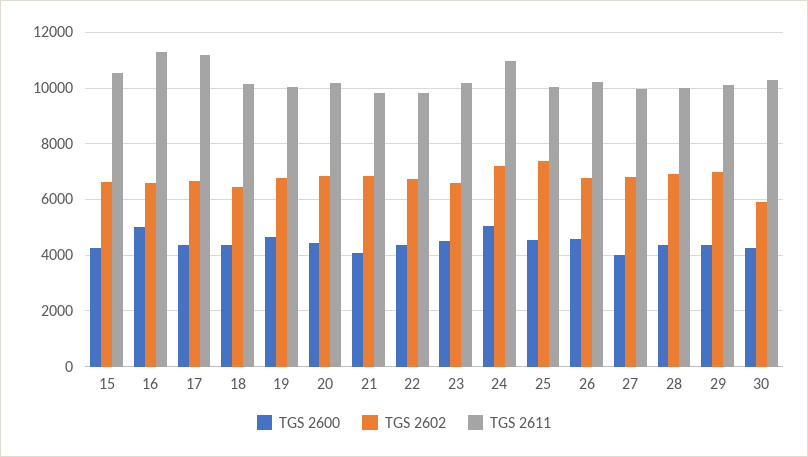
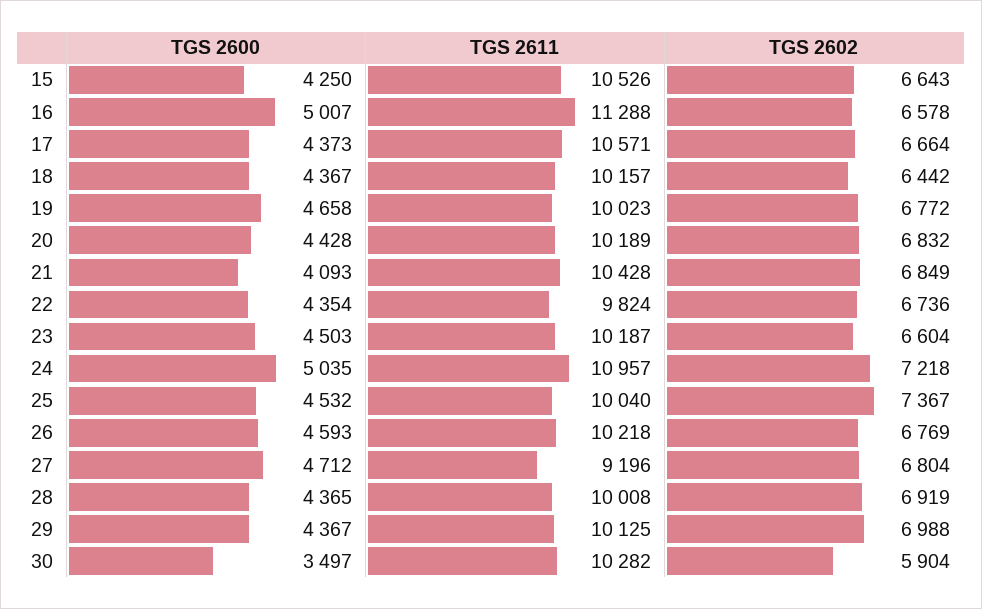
TGS 2611, 17: 11250 -> 10571
TGS 2611, 21: 9750 -> 10428
TGS 2600, 27: 4000 -> 4712
TGS 2611, 27: 10000 -> 9196
TGS 2600, 30: 4250 -> 3497

